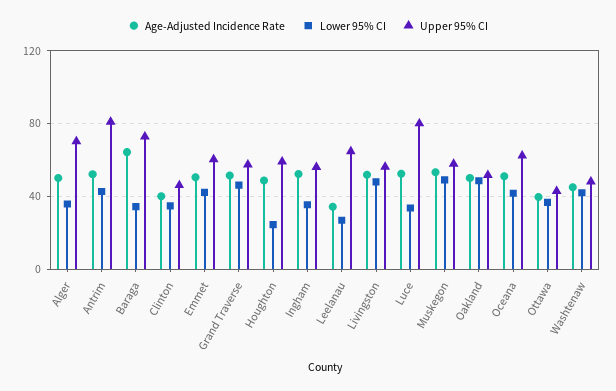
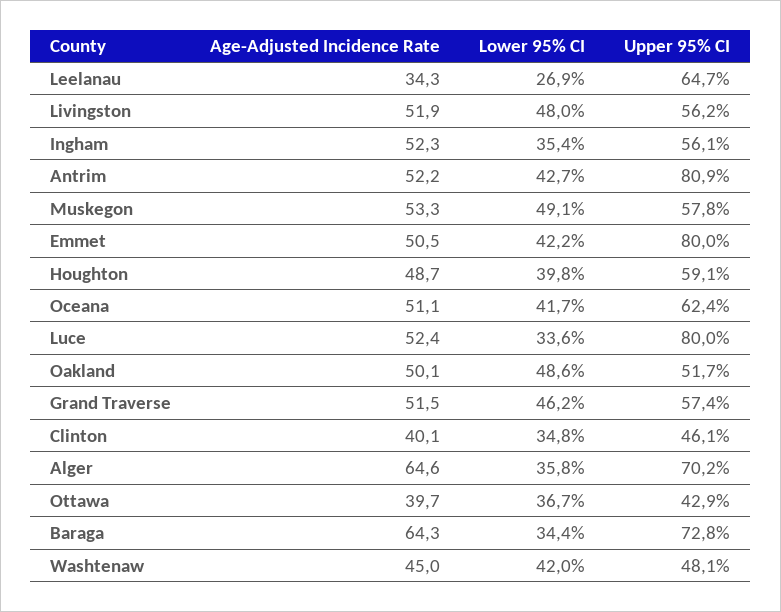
Age-Adjusted Incidence Rate, Alger: 50 -> 64.6
Upper 95% CI, Emmet: 60 -> 80
Lower 95% CI, Houghton: 25 -> 39.8

